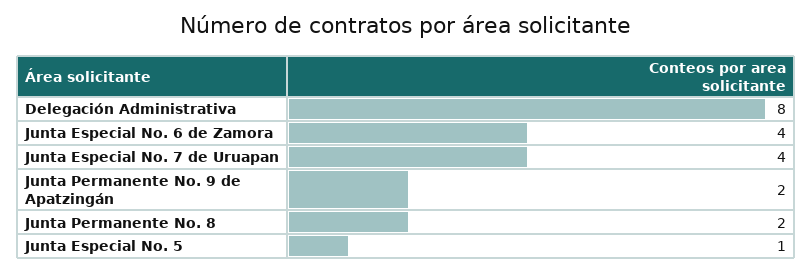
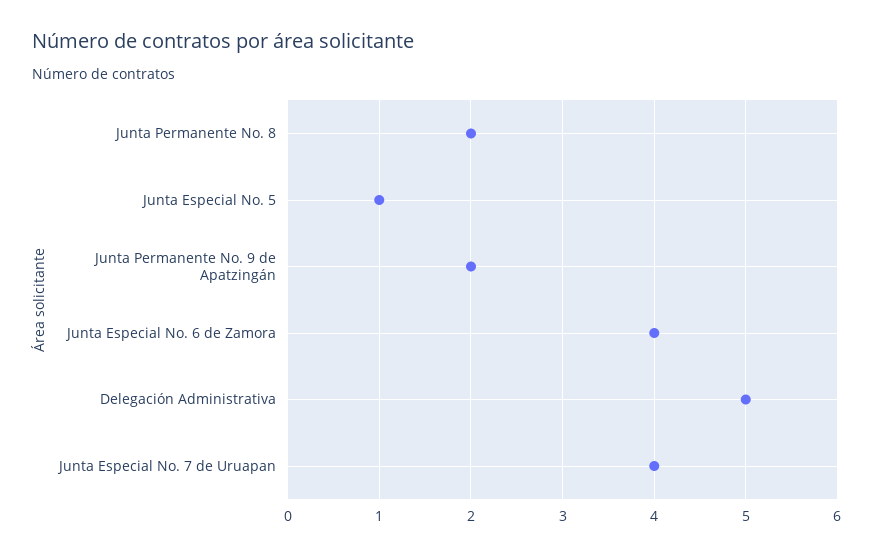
Delegación Administrativa: 8 -> 5

